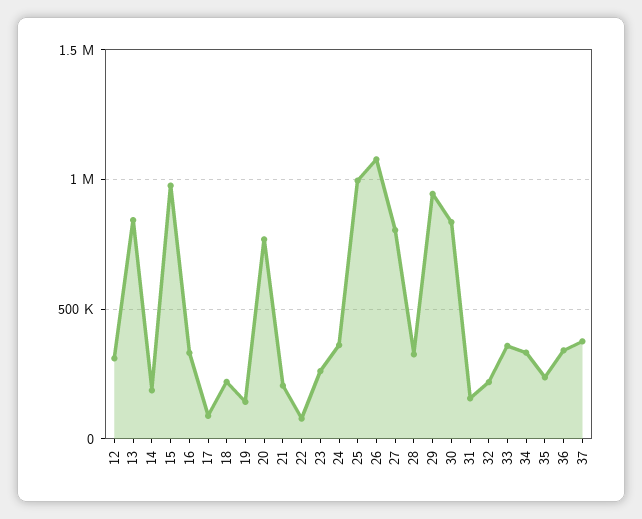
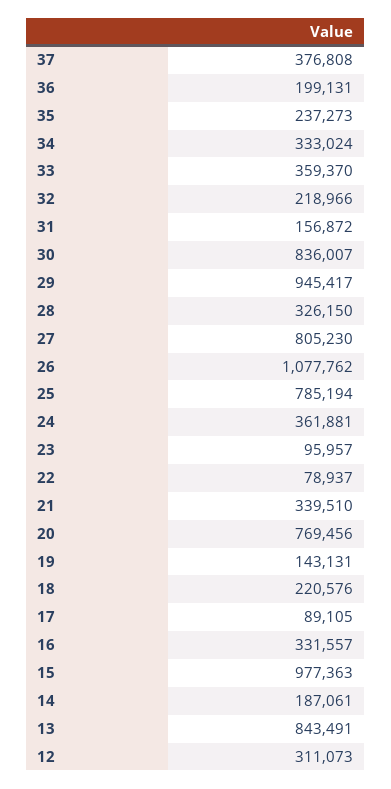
21: 200000 -> 339510
23: 250000 -> 95957
25: 1000000 -> 785194
36: 350000 -> 199131

